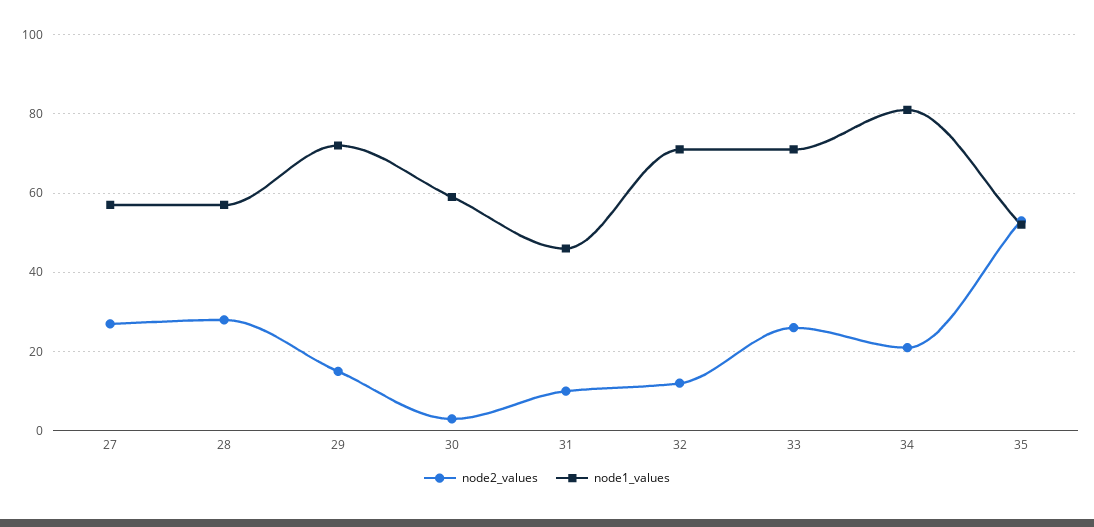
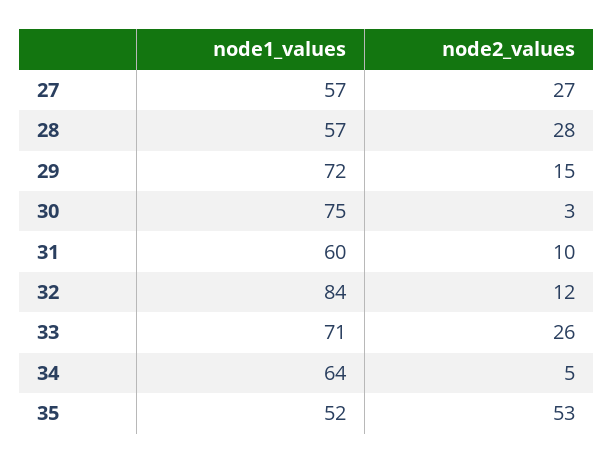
node1_values, 30: 60 -> 75
node1_values, 31: 45 -> 60
node1_values, 32: 70 -> 84
node2_values, 34: 20 -> 5
node1_values, 34: 80 -> 64

